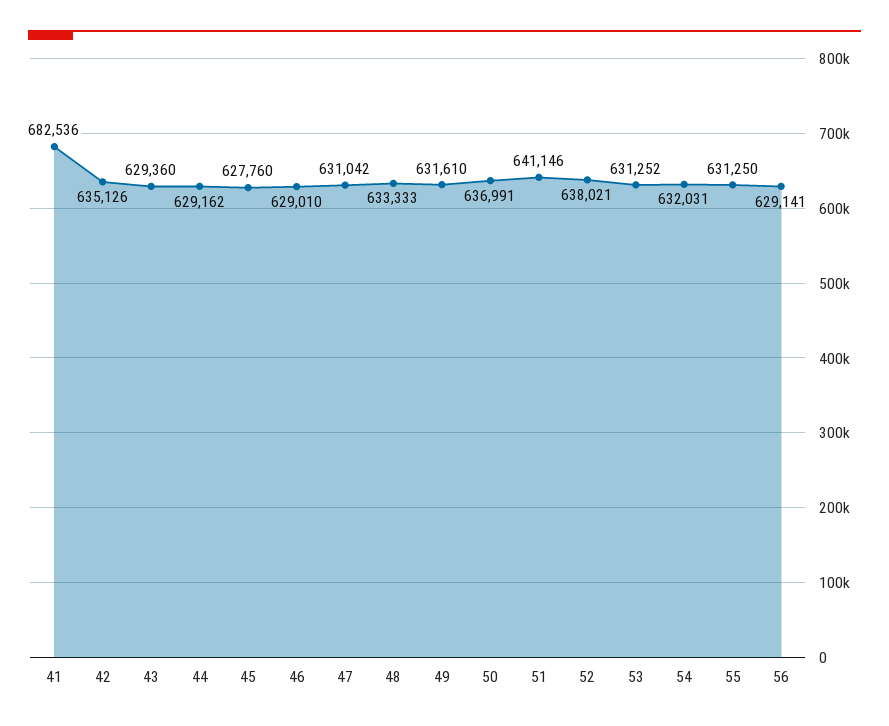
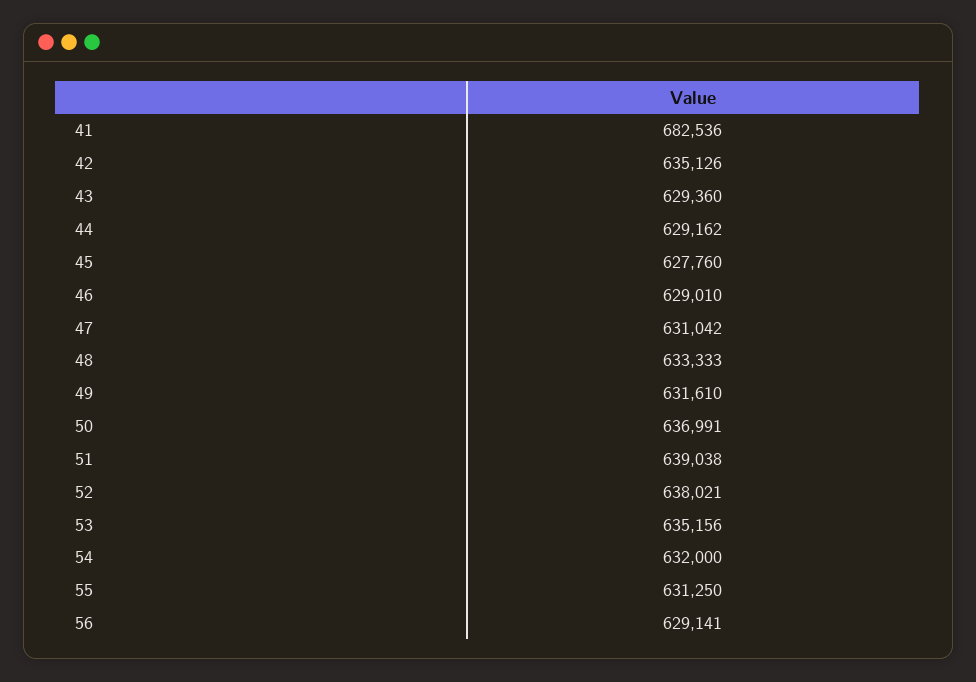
51: 641146 -> 639038
53: 631252 -> 635156
54: 632031 -> 632000

